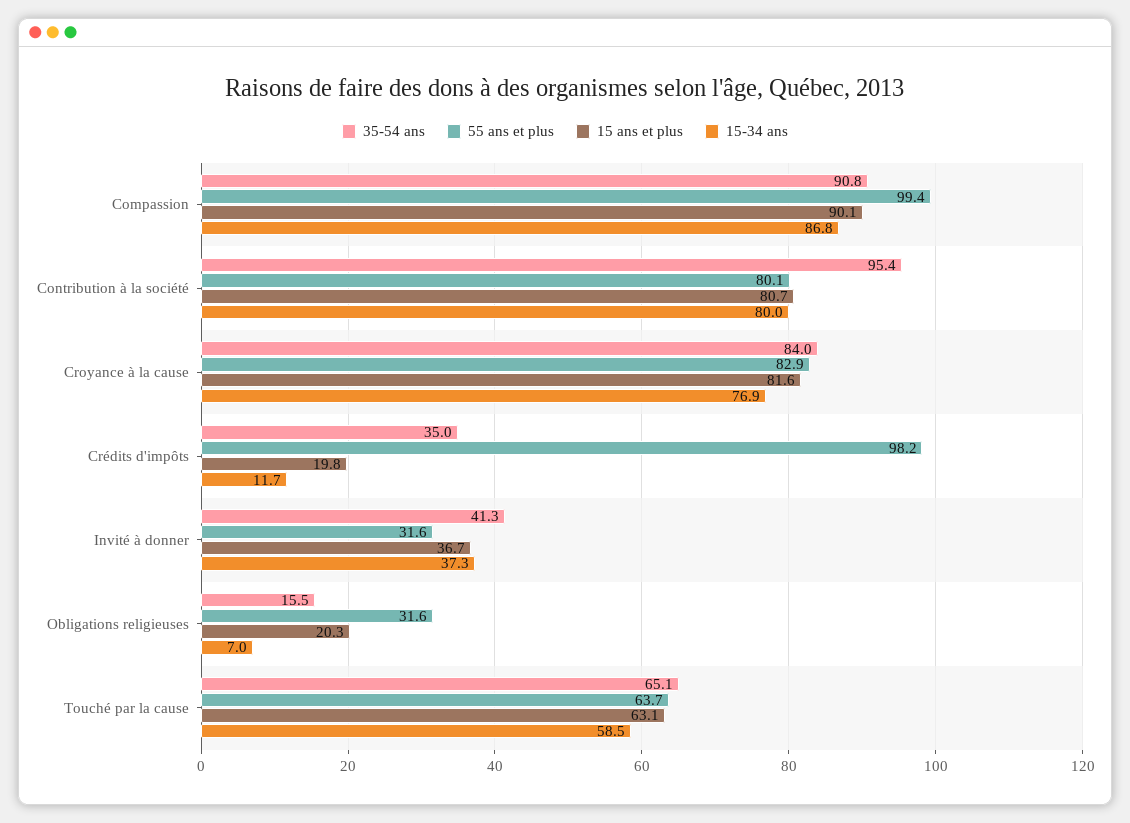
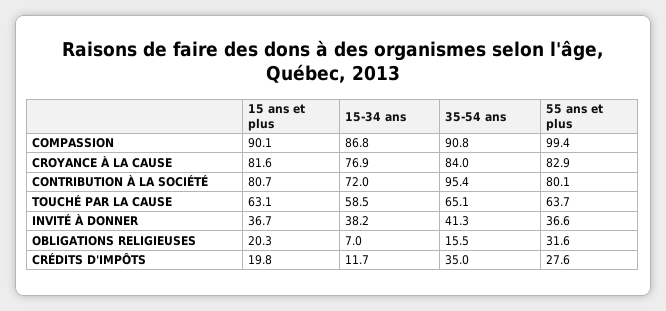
15-34 ans, Contribution à la société: 80 -> 72
55 ans et plus, Crédits d'impôts: 98.2 -> 27.6
55 ans et plus, Invité à donner: 31.6 -> 36.6
15-34 ans, Invité à donner: 37.3 -> 38.2

